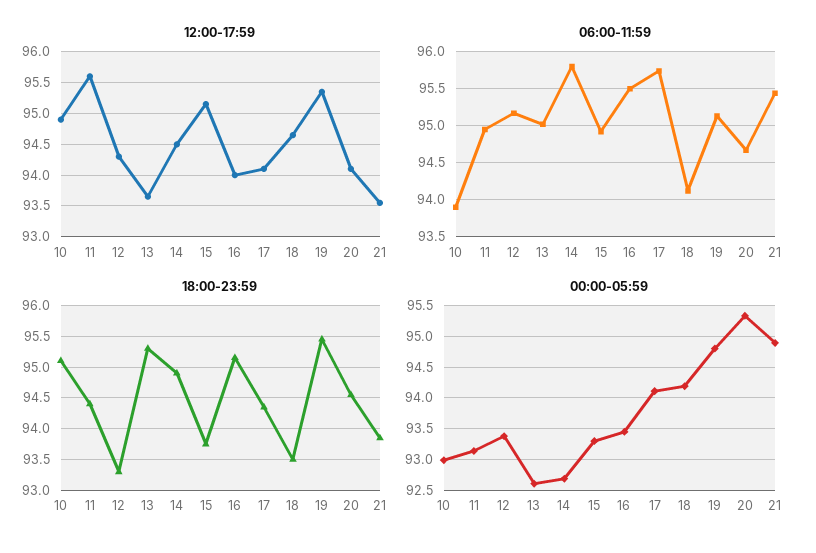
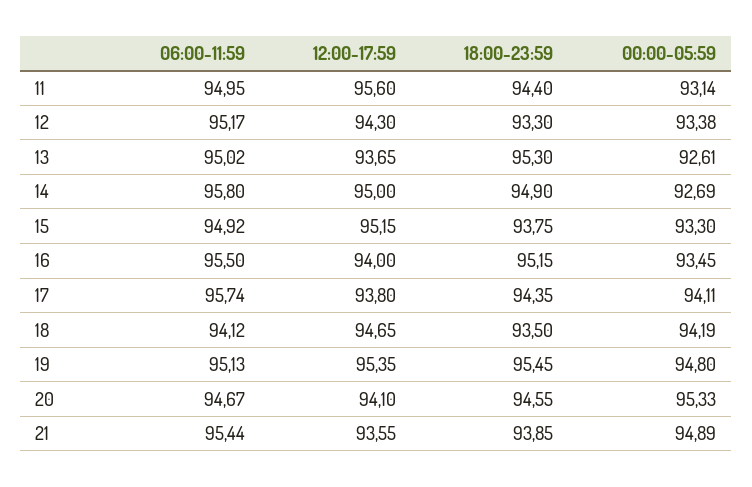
12:00-17:59, 10: 94.9 -> none
12:00-17:59, 14: 94.5 -> 95
12:00-17:59, 17: 94.1 -> 93.8
06:00-11:59, 10: 93.9 -> none
18:00-23:59, 10: 95.1 -> none
00:00-05:59, 10: 93 -> none

